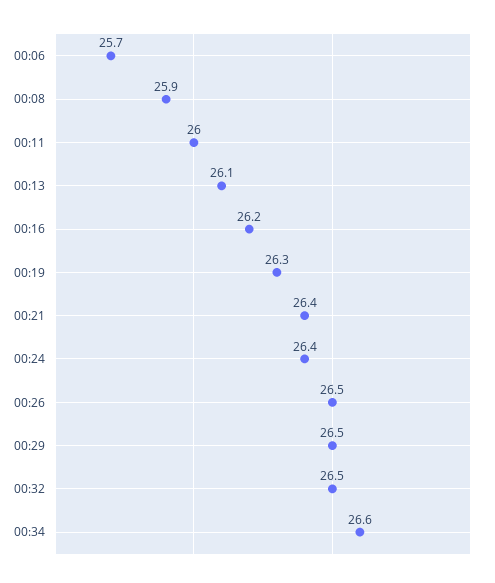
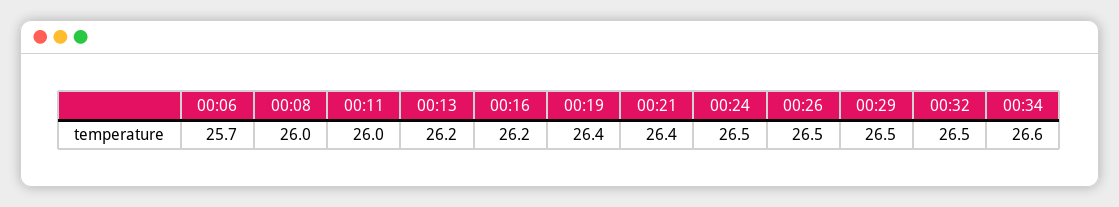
00:08: 25.9 -> 26
00:13: 26.1 -> 26.2
00:19: 26.3 -> 26.4
00:24: 26.4 -> 26.5

